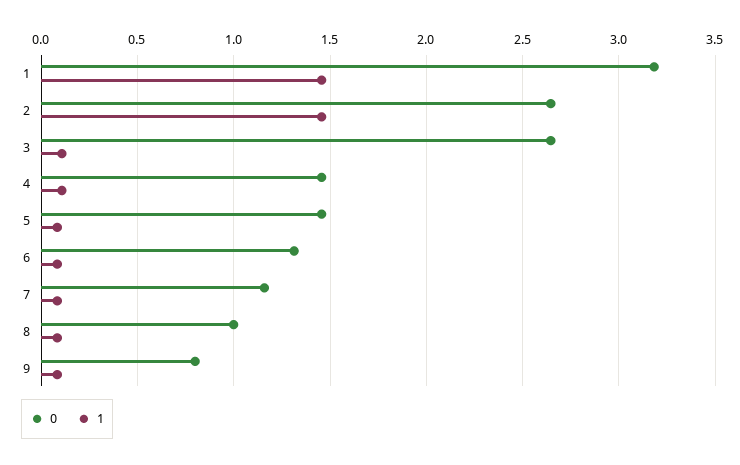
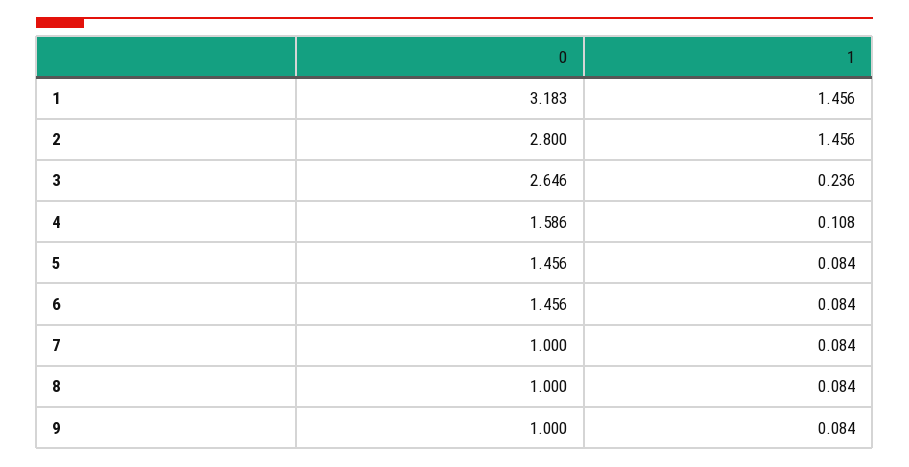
0, 2: 2.65 -> 2.8
1, 3: 0.1 -> 0.236
0, 4: 1.45 -> 1.586
0, 6: 1.3 -> 1.456
0, 7: 1.15 -> 1
0, 9: 0.8 -> 1

